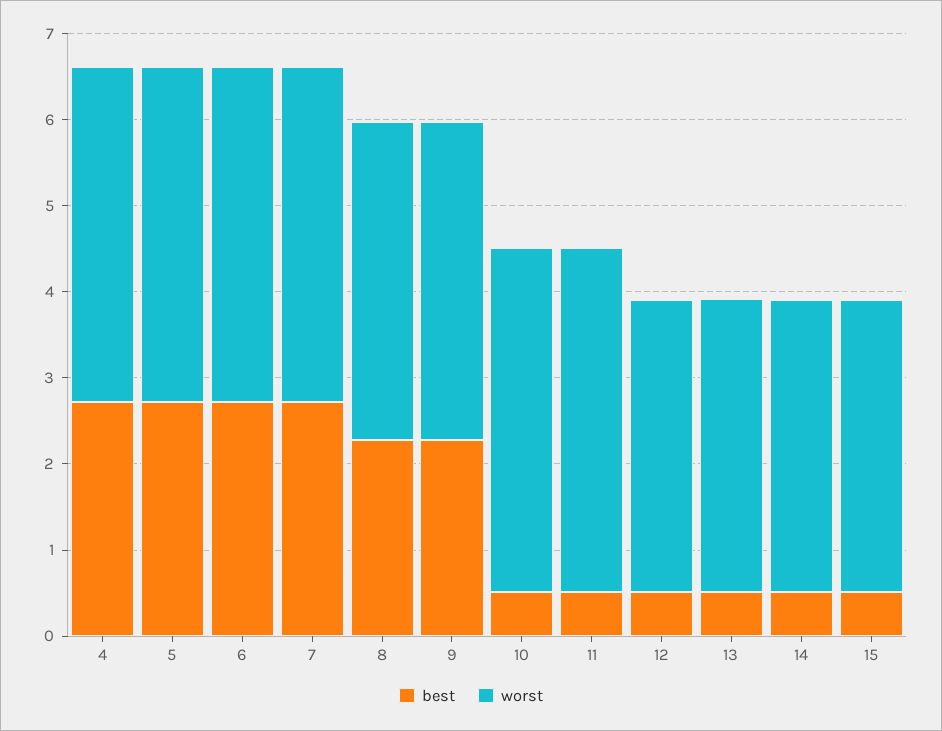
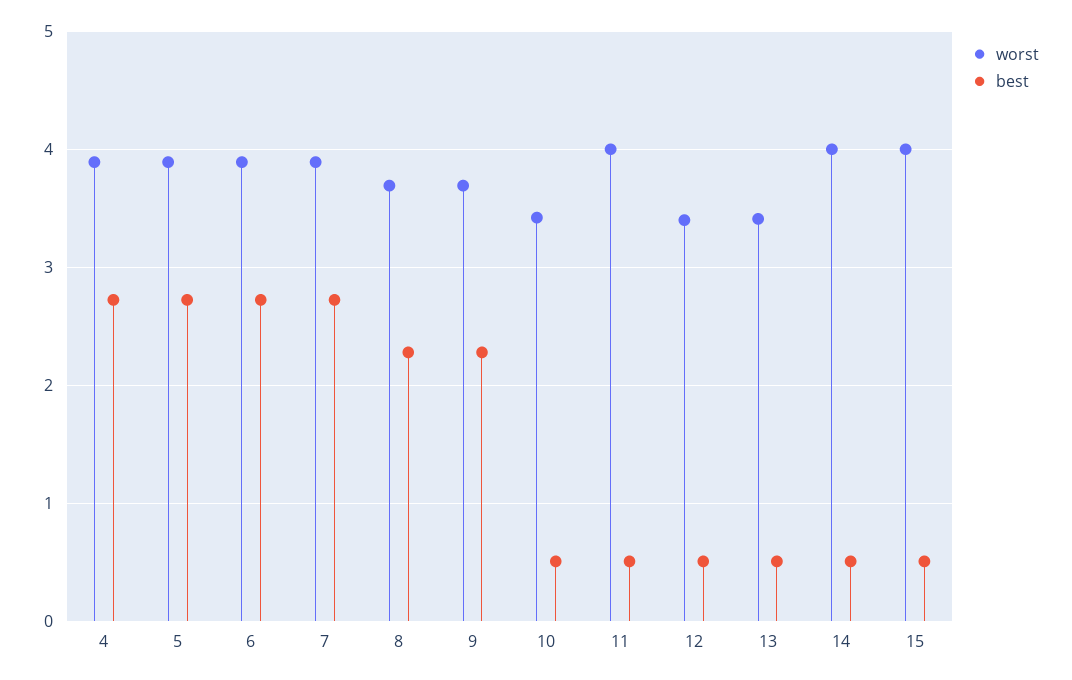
worst, 10: 4 -> 3.4
worst, 14: 3.4 -> 4
worst, 15: 3.4 -> 4

